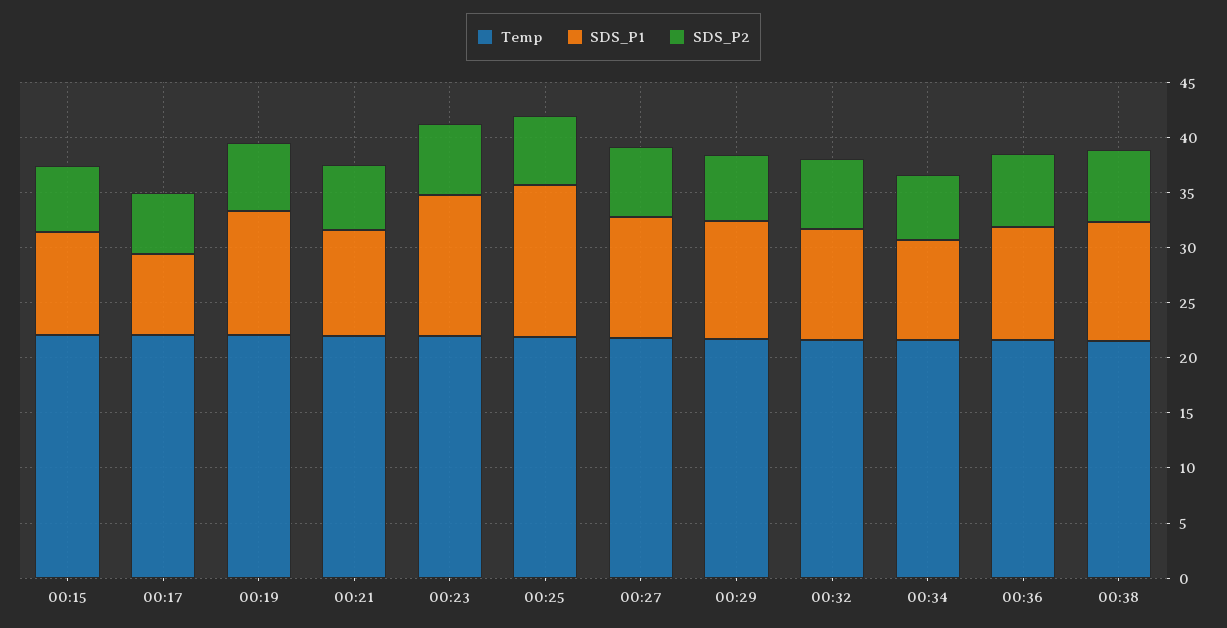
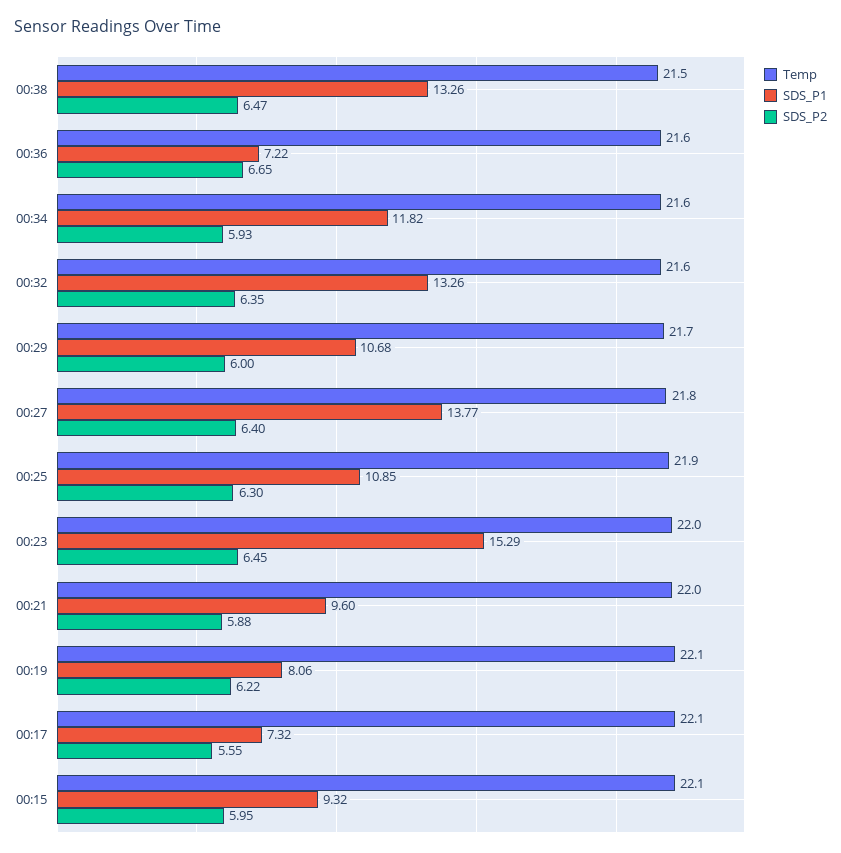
SDS_P1, 00:19: 11 -> 8.06
SDS_P1, 00:23: 13 -> 15.29
SDS_P1, 00:25: 14 -> 10.85
SDS_P1, 00:27: 11 -> 13.77
SDS_P1, 00:32: 10 -> 13.26
SDS_P1, 00:34: 9 -> 11.82
SDS_P1, 00:36: 10 -> 7.22
SDS_P1, 00:38: 11 -> 13.26

